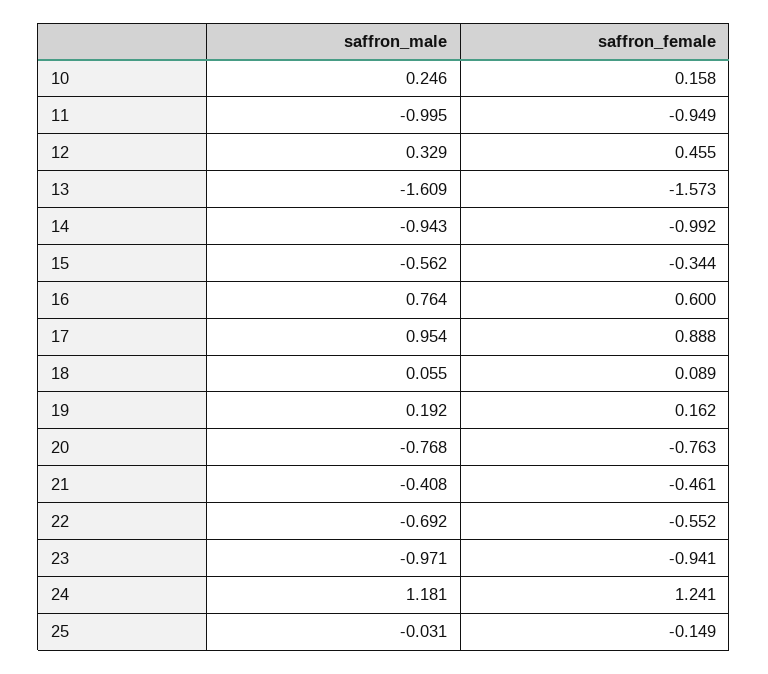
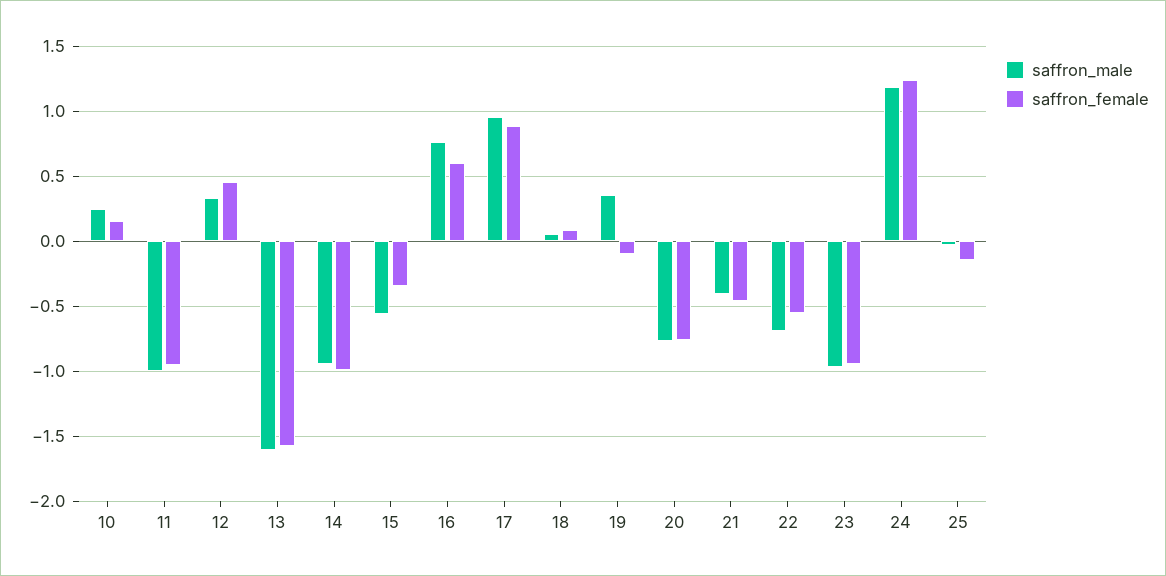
saffron_male, 19: 0.192 -> 0.35
saffron_female, 19: 0.162 -> -0.1

